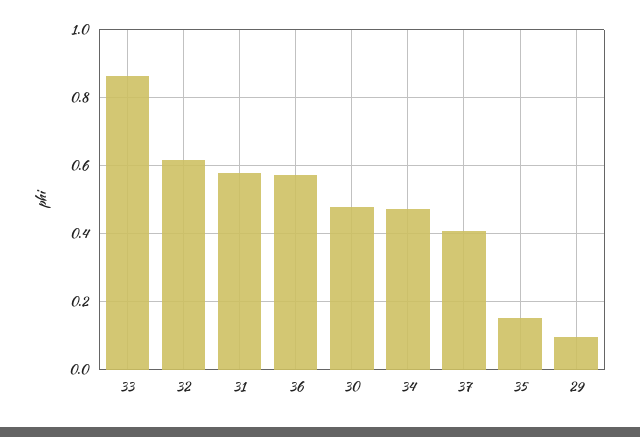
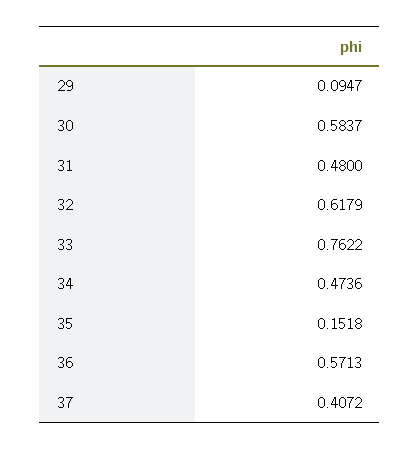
33: 0.86 -> 0.7622
31: 0.58 -> 0.48
30: 0.48 -> 0.5837

